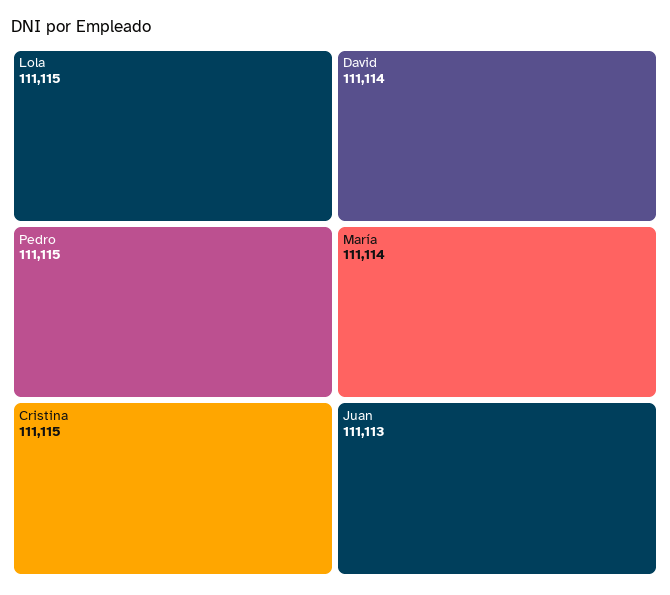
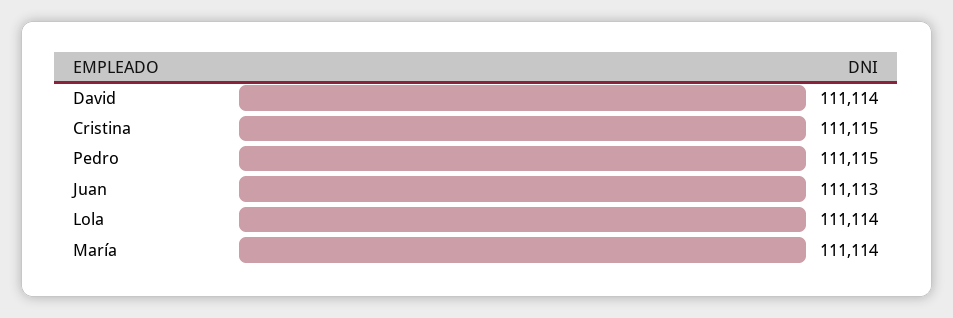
Lola: 111115 -> 111114

